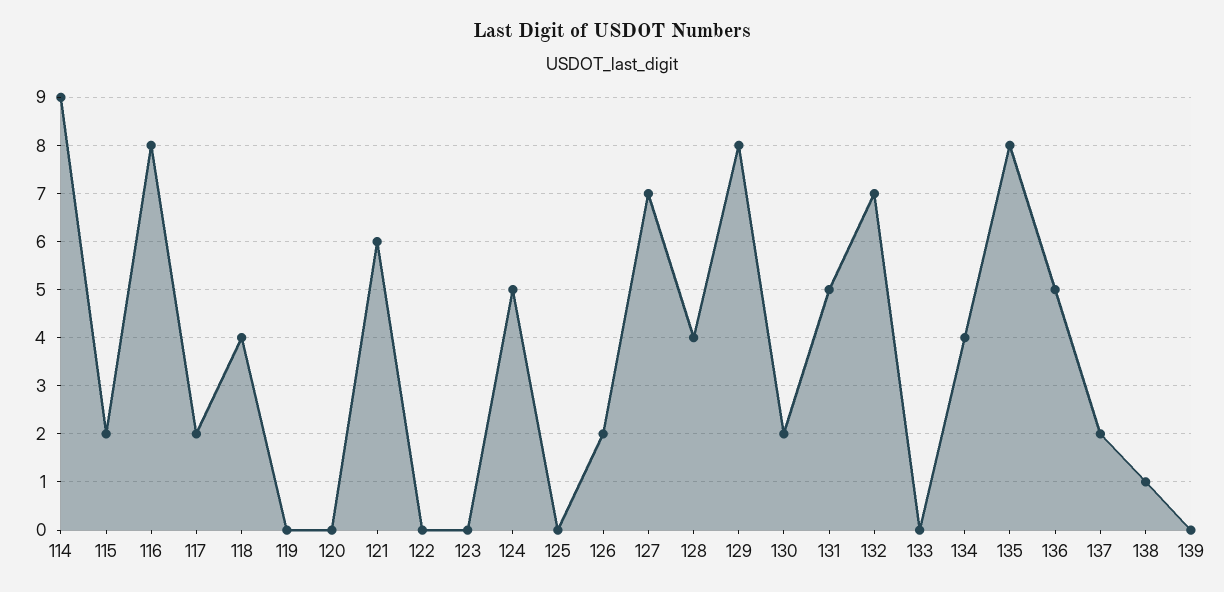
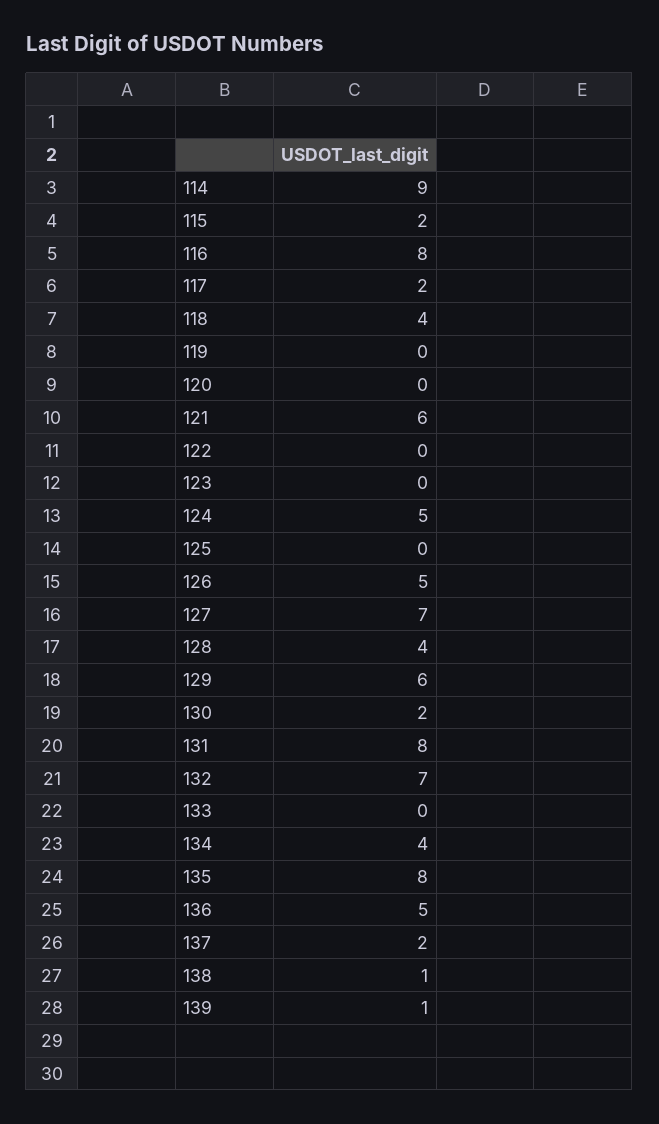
126: 2 -> 5
129: 8 -> 6
131: 5 -> 8
139: 0 -> 1

